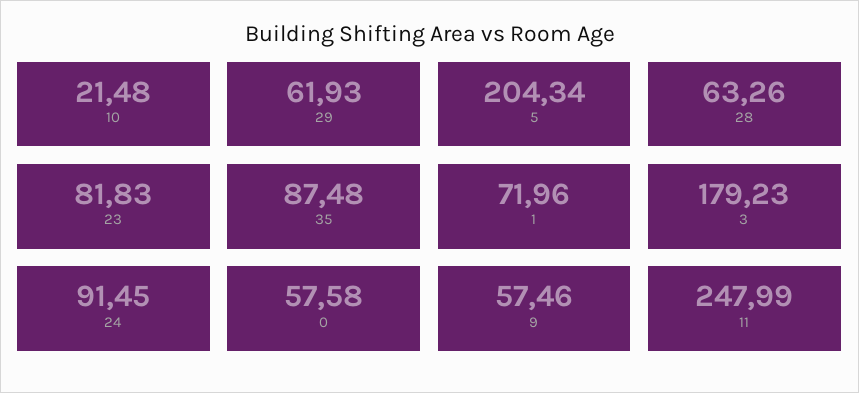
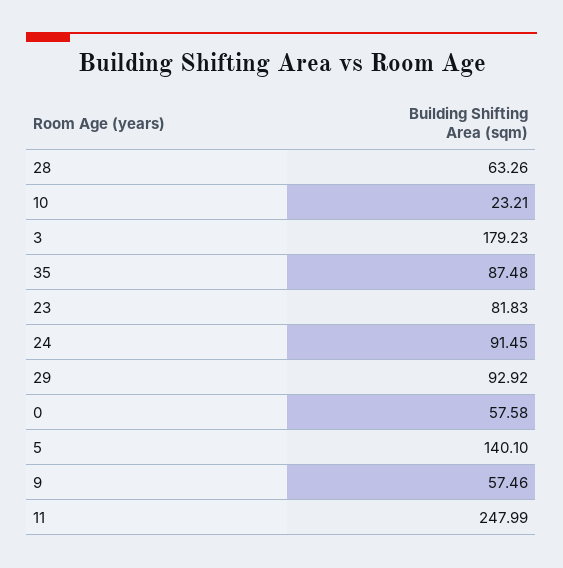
10: 21.48 -> 23.21
29: 61.93 -> 92.92
5: 204.34 -> 140.1
1: 71.96 -> none

